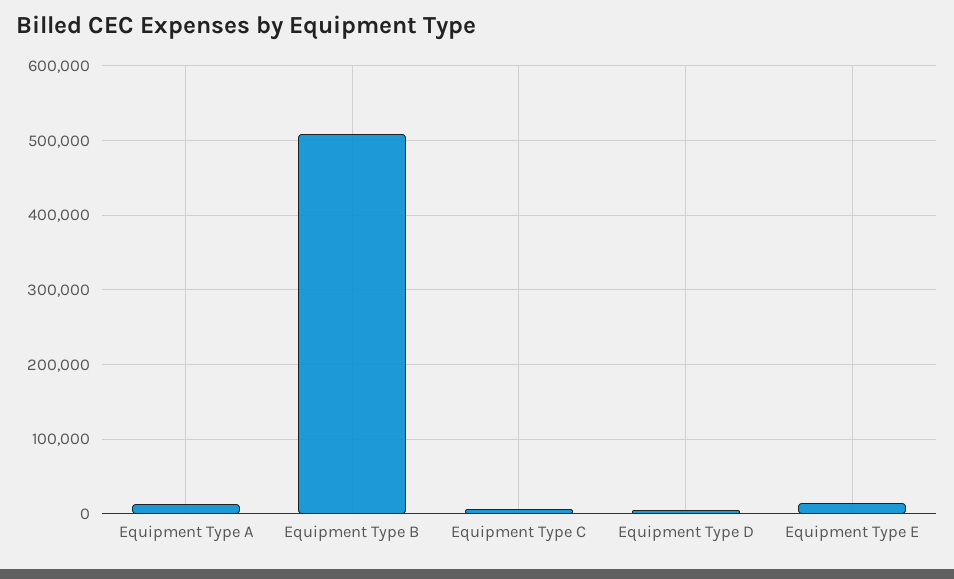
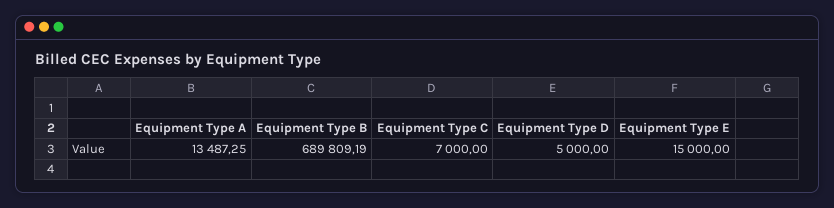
Equipment Type B: 510000 -> 689809.19

